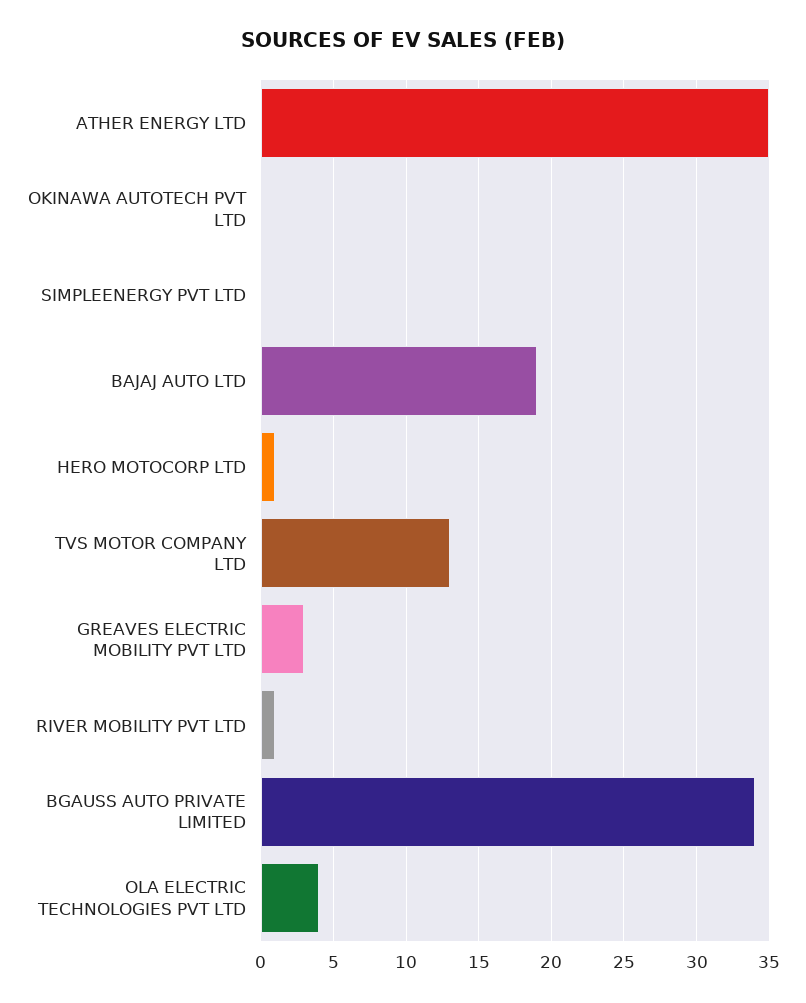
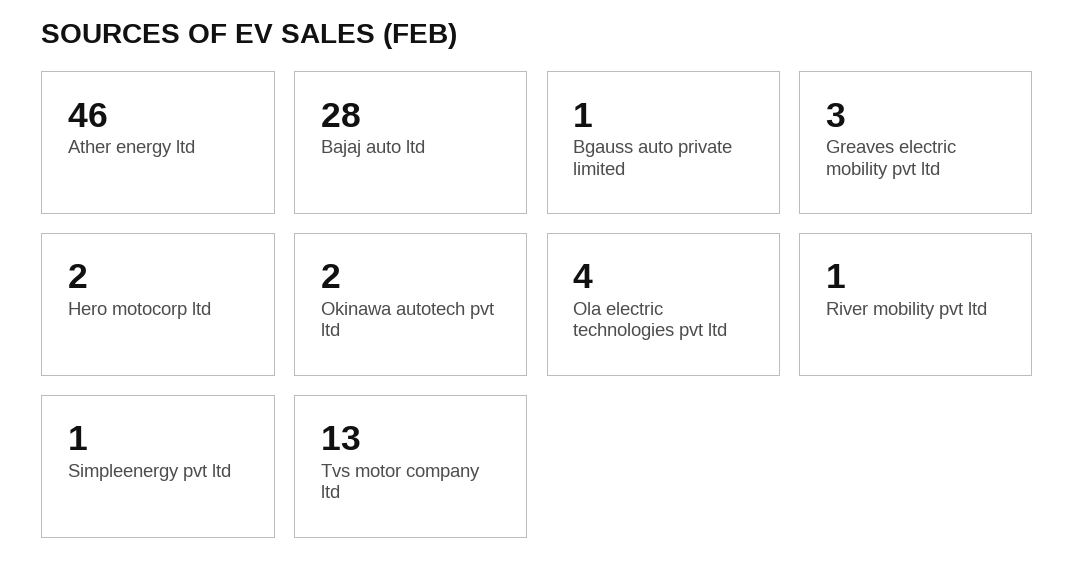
ATHER ENERGY LTD: 35 -> 46
OKINAWA AUTOTECH PVT LTD: 0 -> 2
SIMPLEENERGY PVT LTD: 0 -> 1
BAJAJ AUTO LTD: 19 -> 28
HERO MOTOCORP LTD: 1 -> 2
BGAUSS AUTO PRIVATE LIMITED: 34 -> 1

